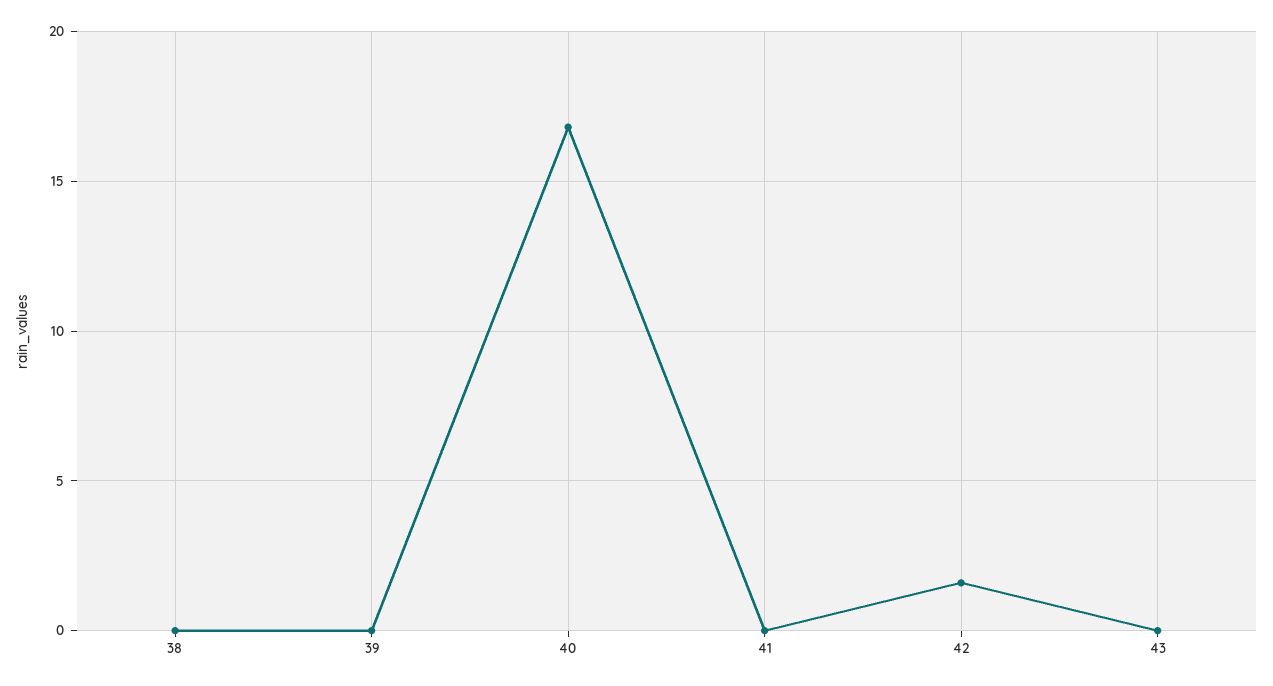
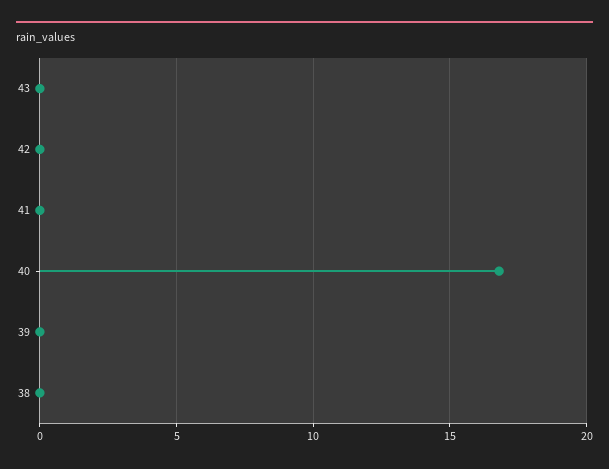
42: 1.5 -> 0

